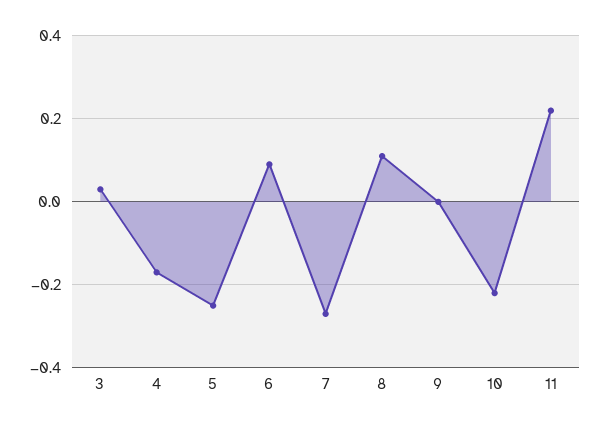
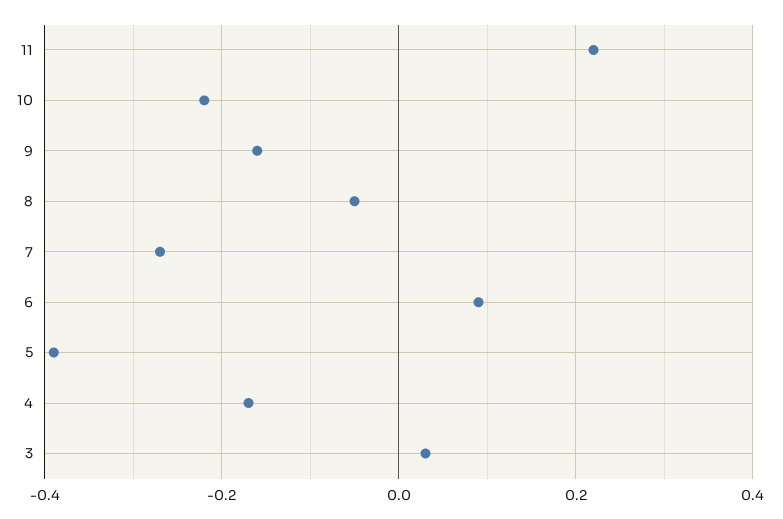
5: -0.25 -> -0.4
8: 0.1 -> -0.05
9: 0 -> -0.15

